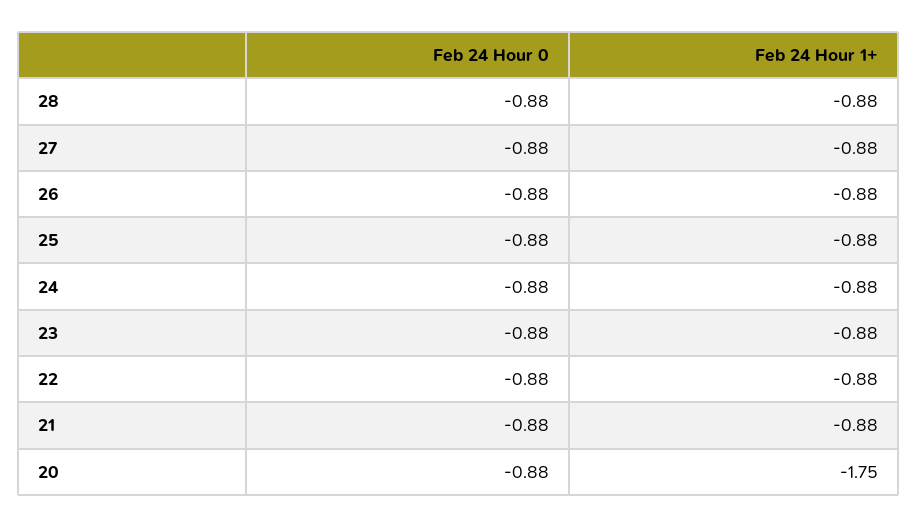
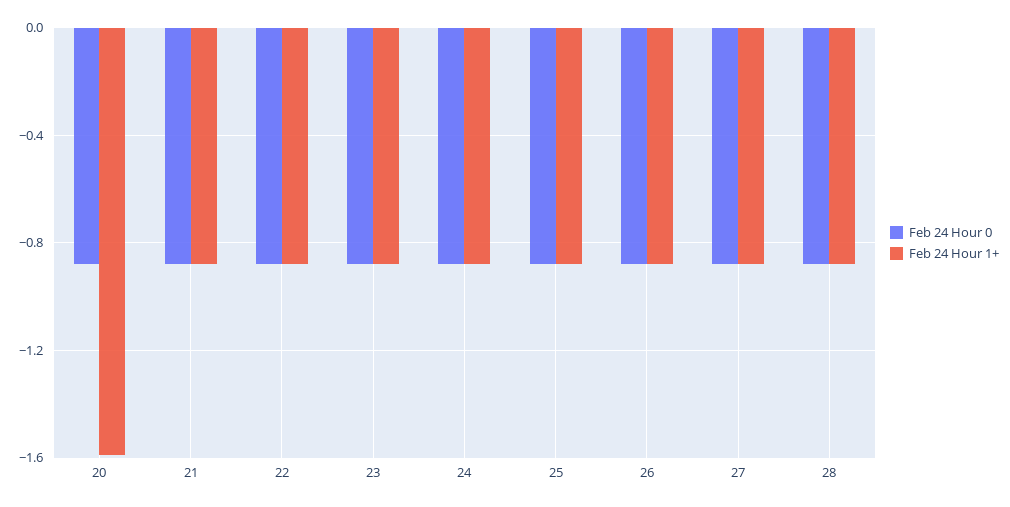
Feb 24 Hour 1+, 20: -1.75 -> -1.6

